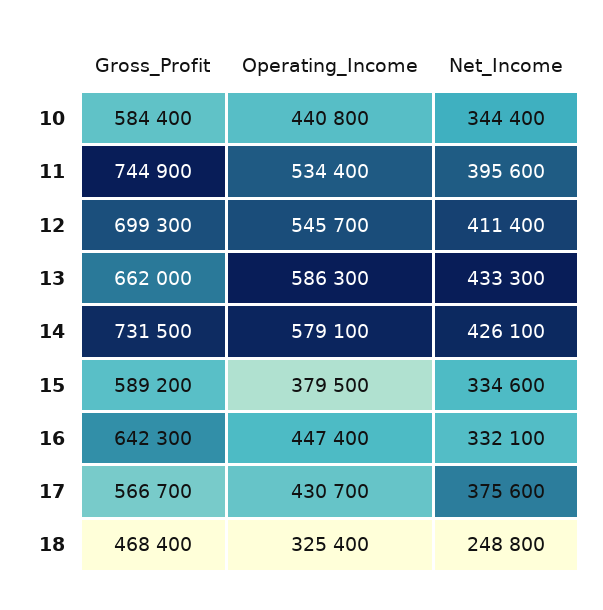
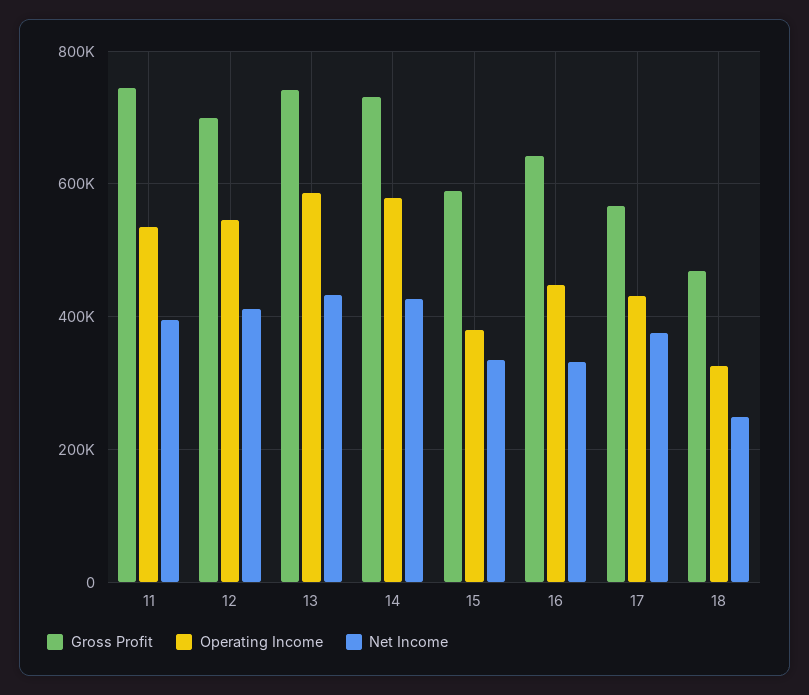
Gross_Profit, 10: 584400 -> none
Operating_Income, 10: 440800 -> none
Net_Income, 10: 344400 -> none
Gross_Profit, 13: 662000 -> 740000

